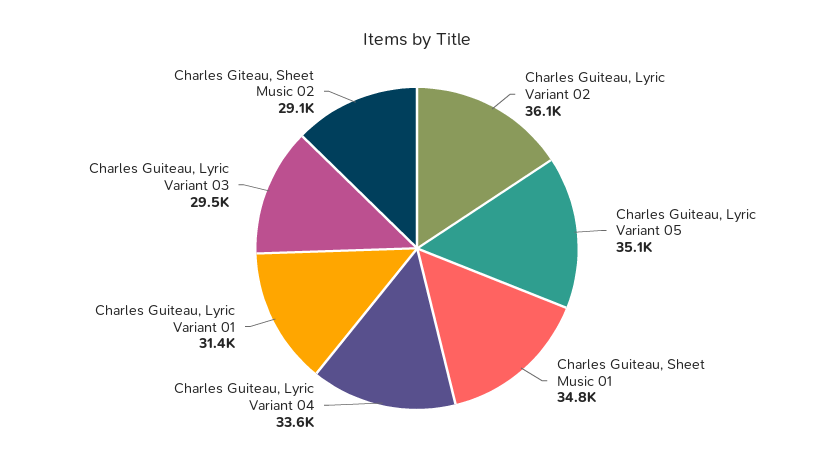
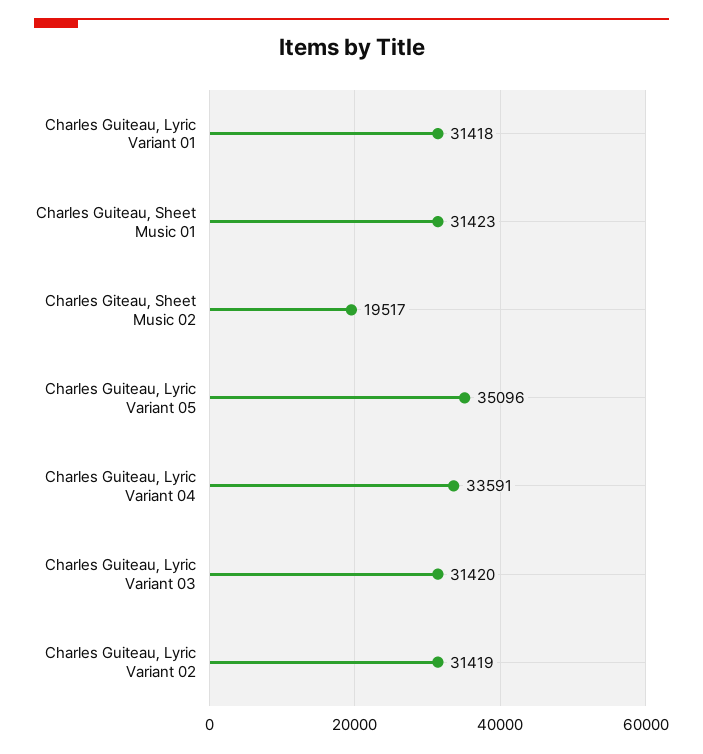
Charles Guiteau, Lyric Variant 02: 36100 -> 31419
Charles Guiteau, Sheet Music 01: 34800 -> 31423
Charles Guiteau, Lyric Variant 03: 29500 -> 31420
Charles Giteau, Sheet Music 02: 29100 -> 19517

